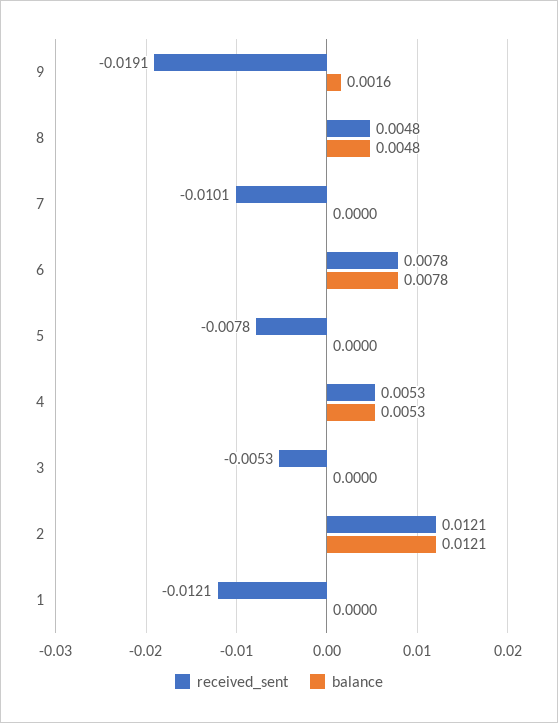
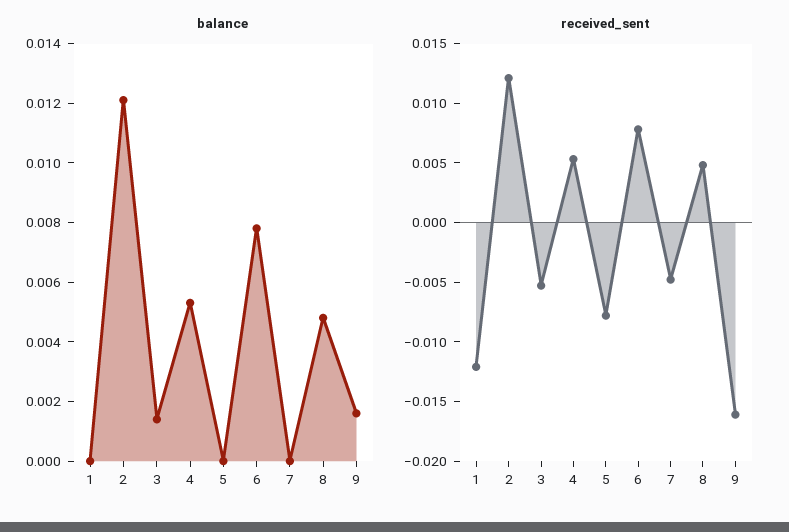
received_sent, 9: -0.0191 -> -0.016
received_sent, 7: -0.0101 -> -0.005
balance, 3: 0 -> 0.0015

